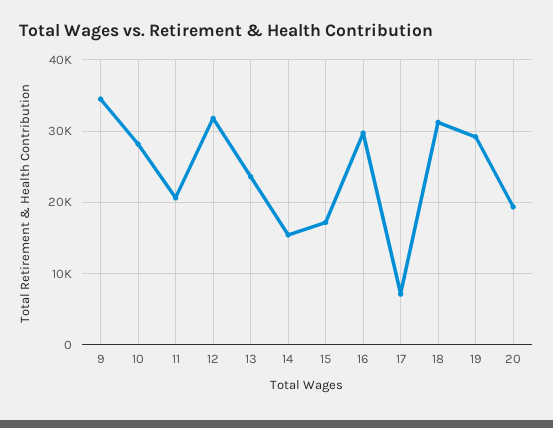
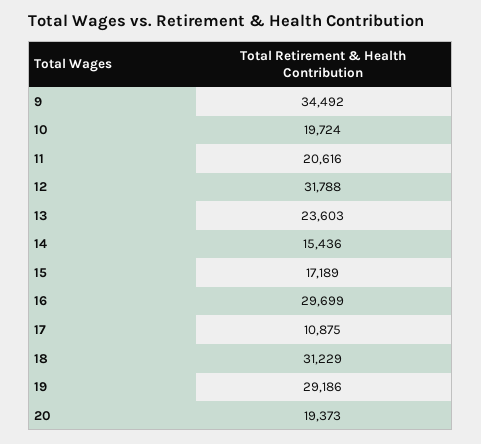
10: 28000 -> 19724
17: 7000 -> 10875

